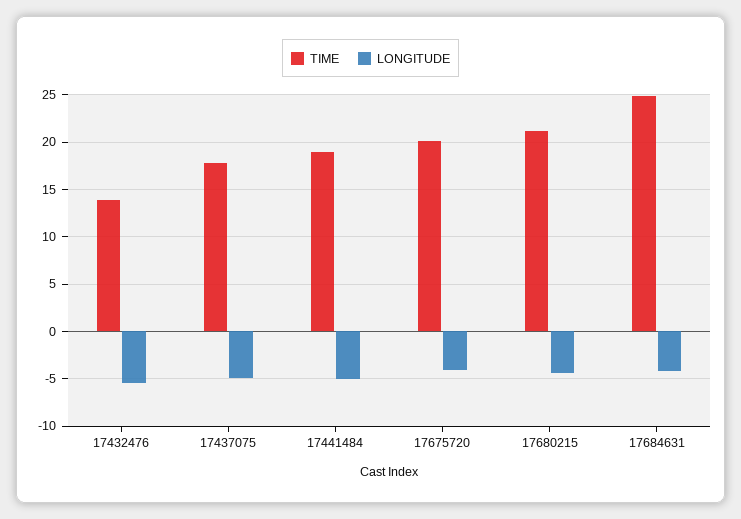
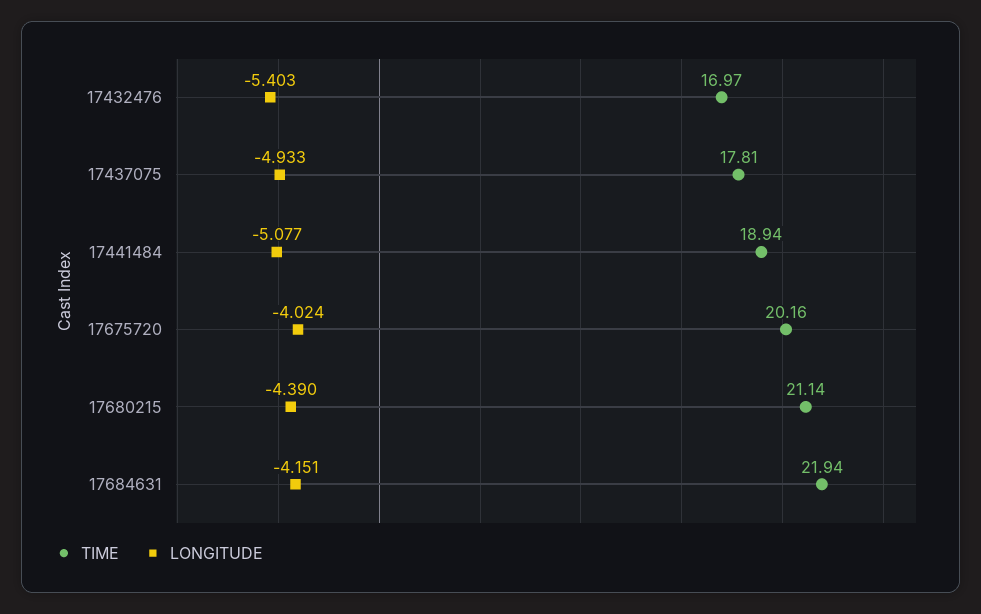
TIME, 17432476: 14 -> 16.97
TIME, 17684631: 25 -> 21.94

